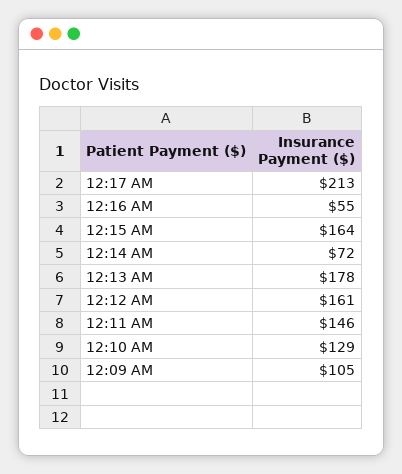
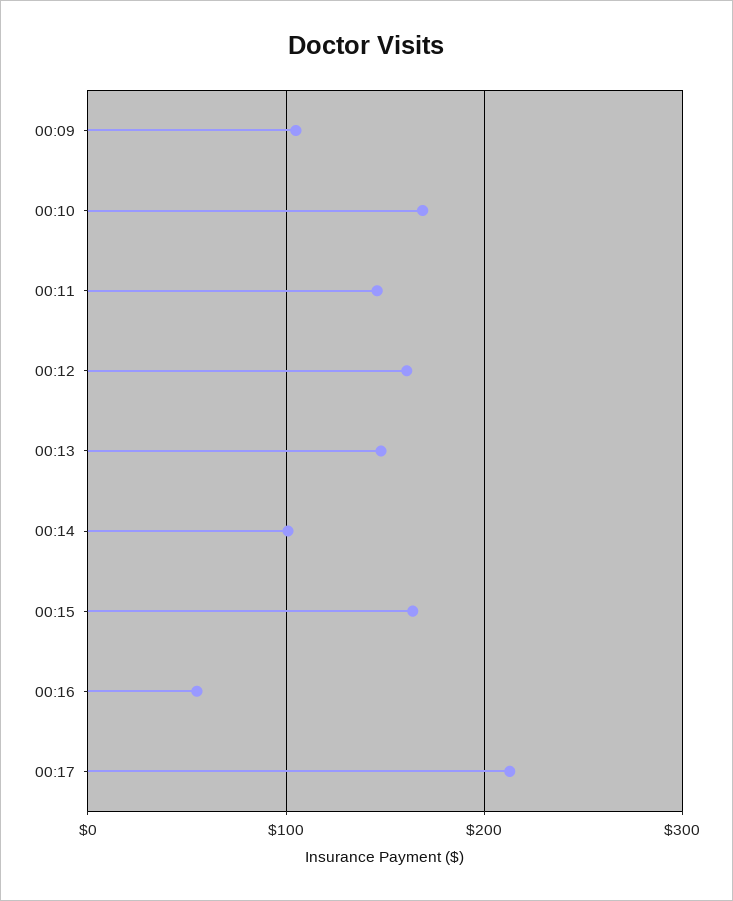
12:14 AM: 72 -> 100
12:13 AM: 178 -> 150
12:10 AM: 129 -> 170

